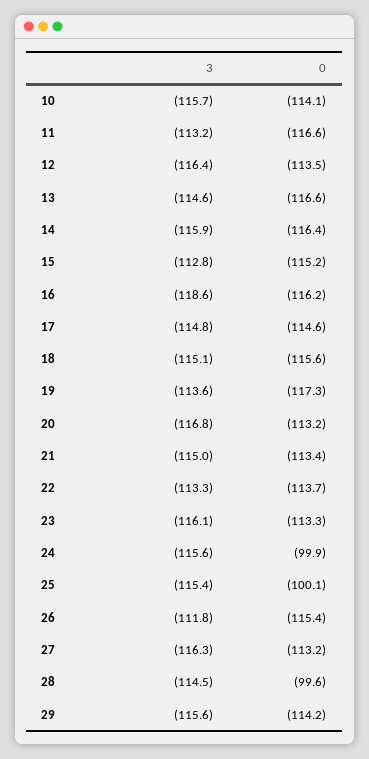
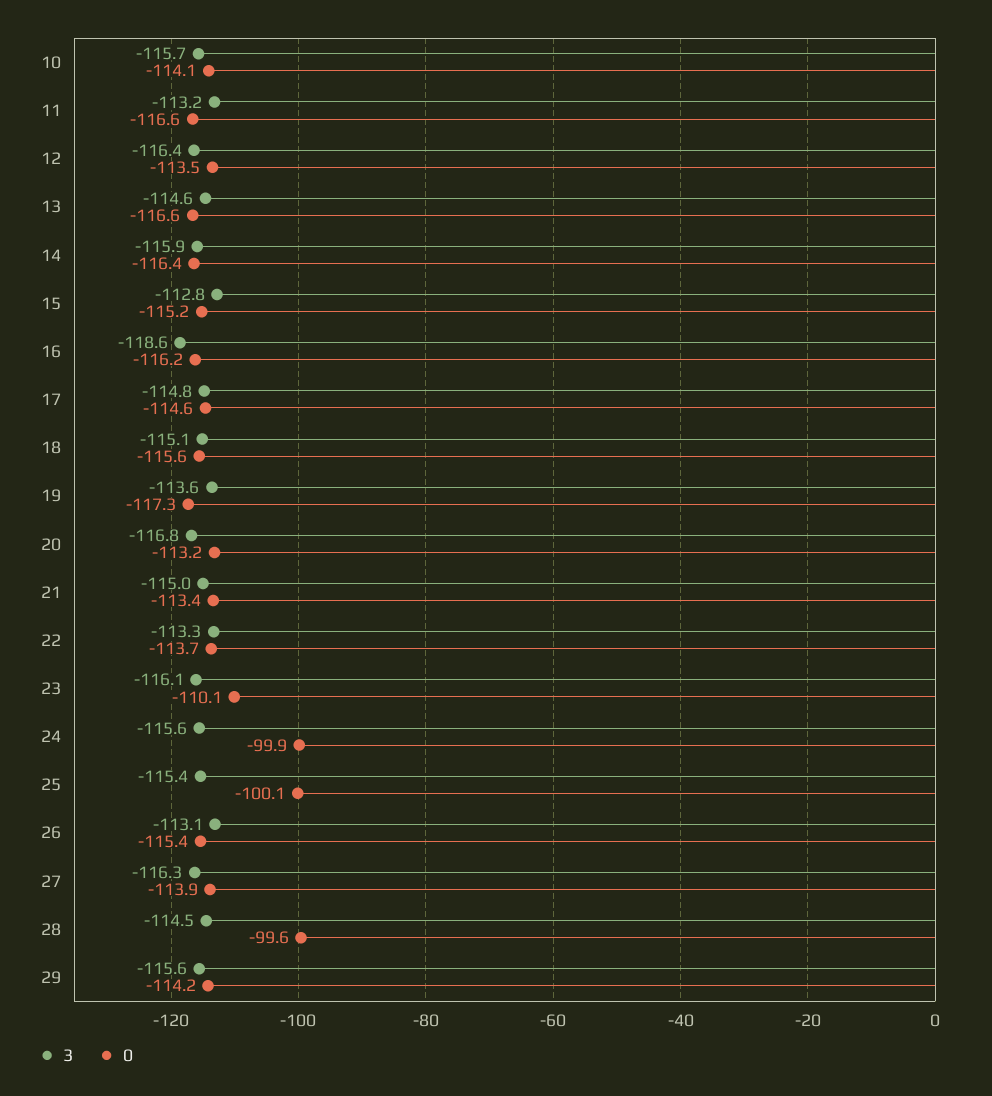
0, 23: -113.3 -> -110.1
3, 26: -111.8 -> -113.1
0, 27: -113.2 -> -113.9

